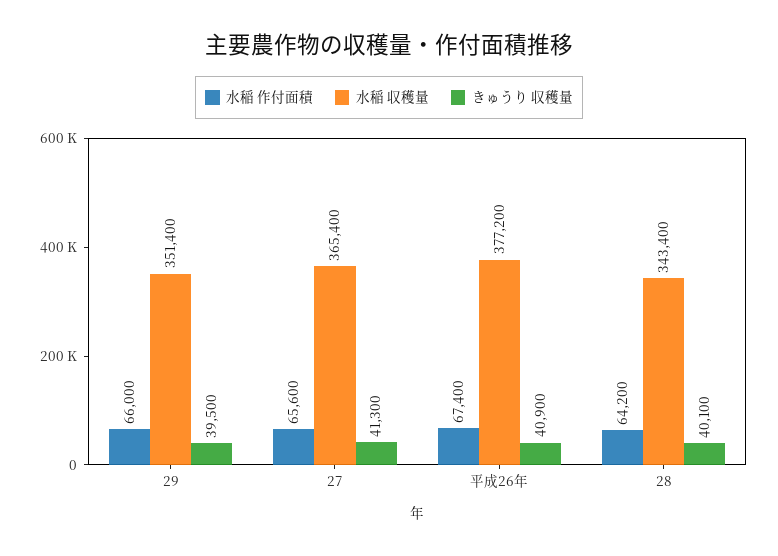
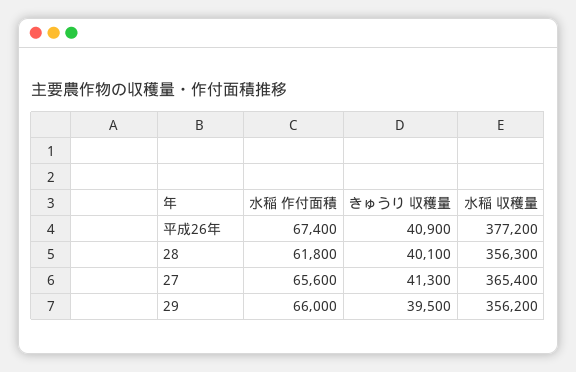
水稲 収穫量, 29: 351400 -> 356200
水稲 作付面積, 28: 64200 -> 61800
水稲 収穫量, 28: 343400 -> 356300

